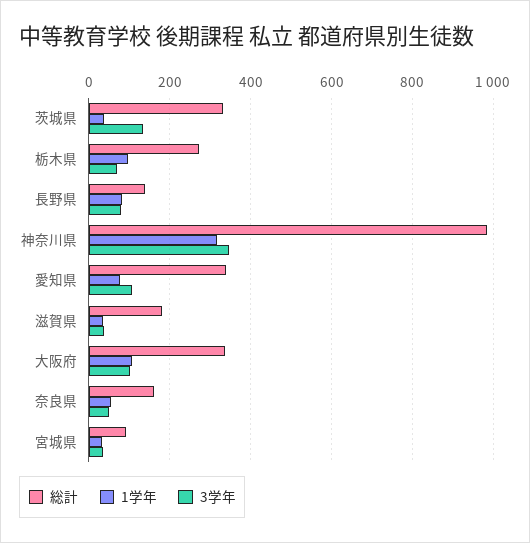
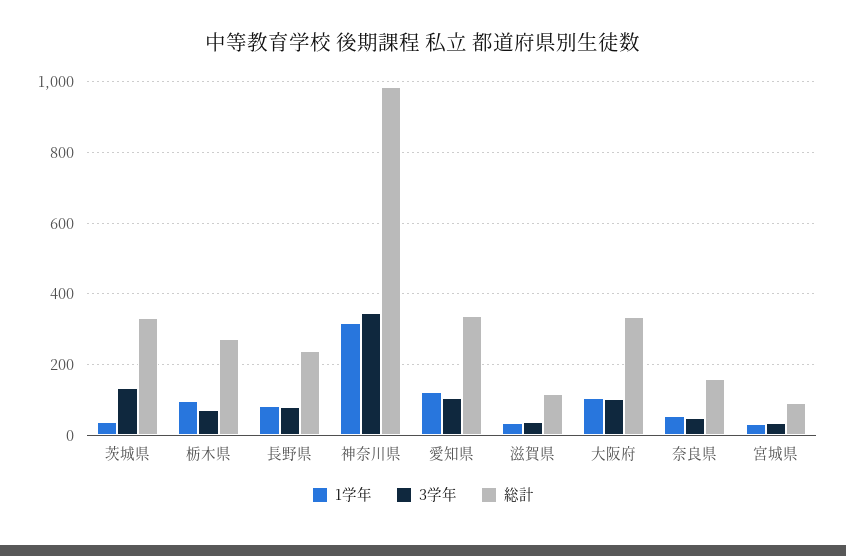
総計, 長野県: 140 -> 240
1学年, 愛知県: 80 -> 120
総計, 滋賀県: 180 -> 120

